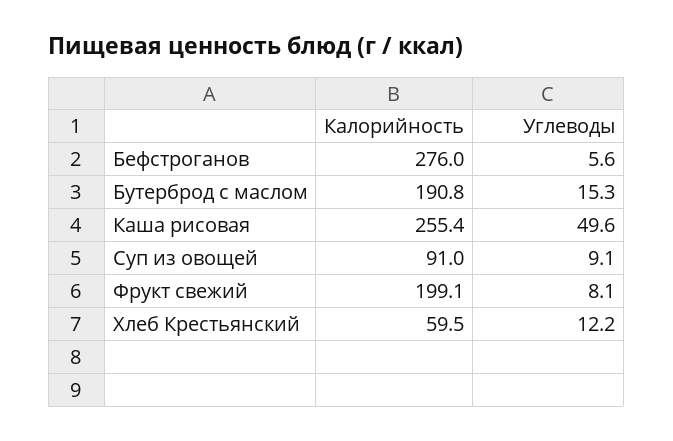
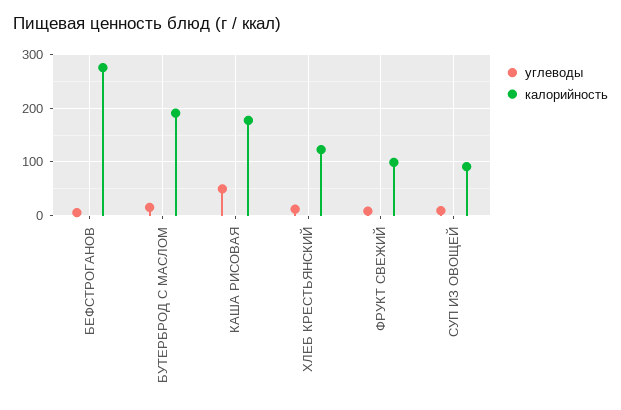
Калорийность, Каша рисовая: 255.4 -> 180
Калорийность, Фрукт свежий: 199.1 -> 100
Калорийность, Хлеб Крестьянский: 59.5 -> 120

